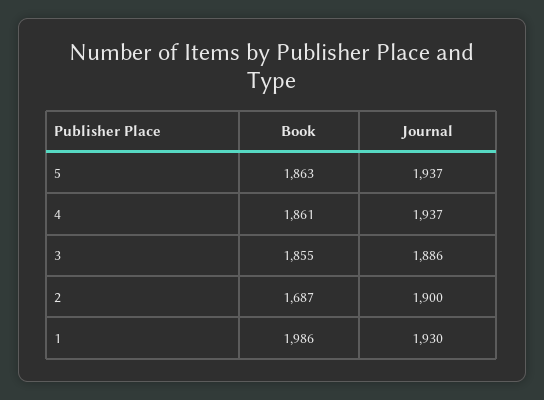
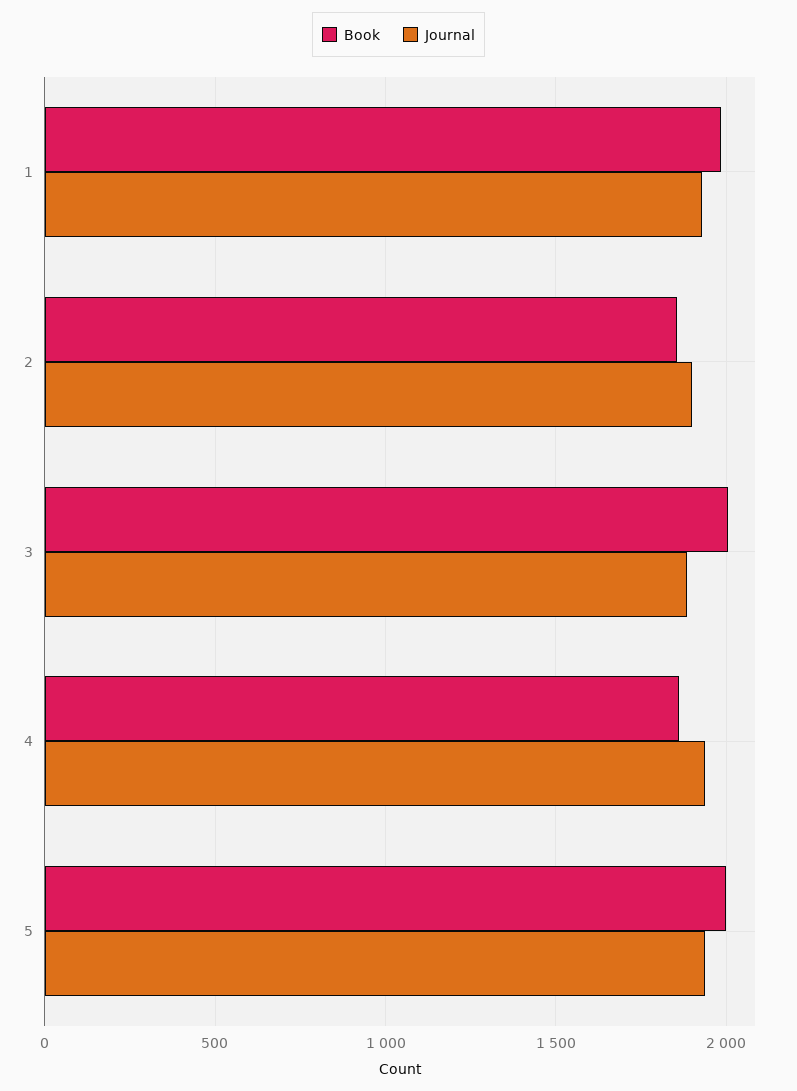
Book, 5: 1863 -> 2000
Book, 3: 1855 -> 2000
Book, 2: 1687 -> 1850

